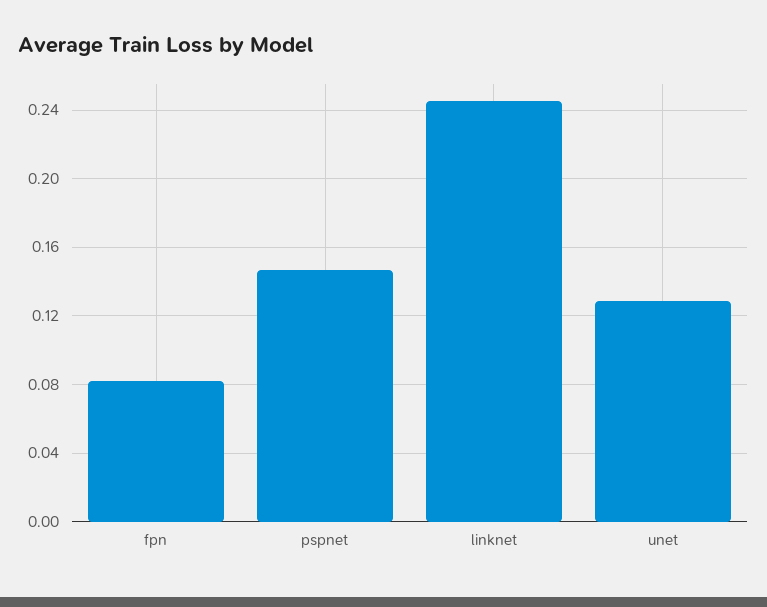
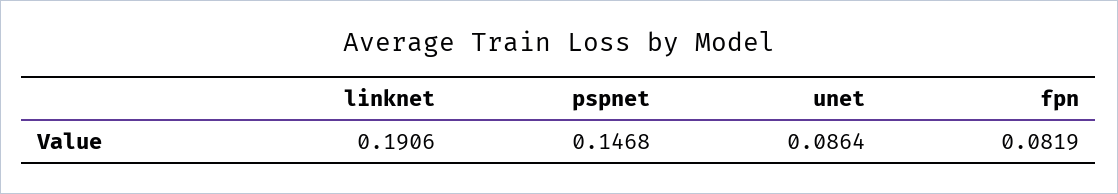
linknet: 0.245 -> 0.1906
unet: 0.13 -> 0.0864

